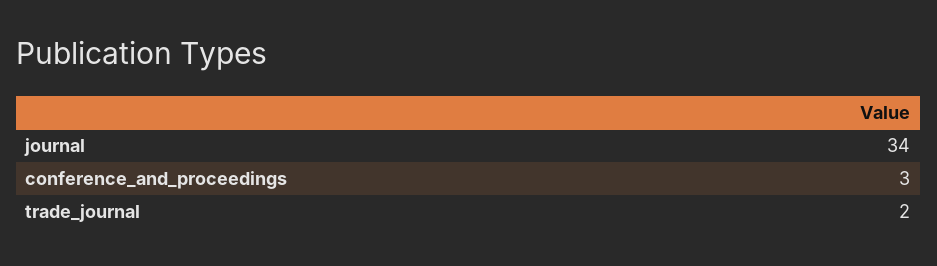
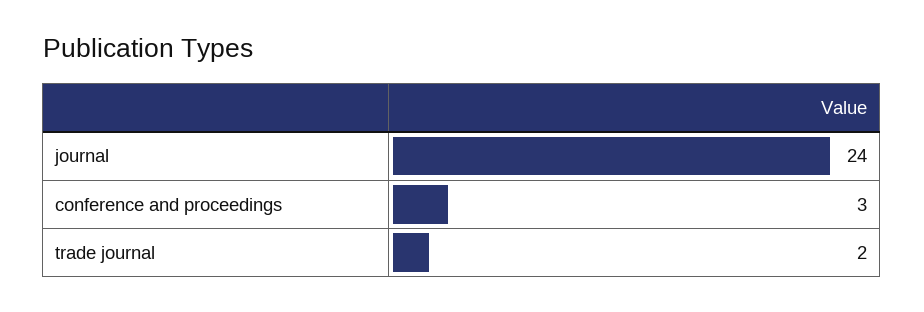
journal: 34 -> 24

